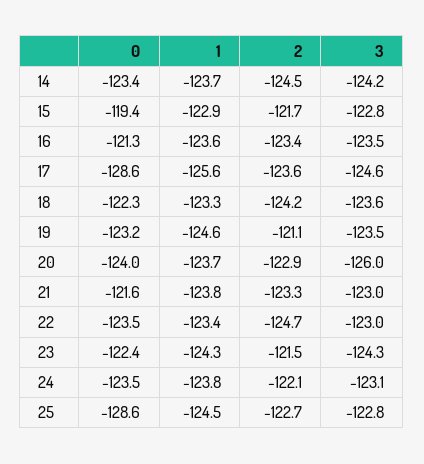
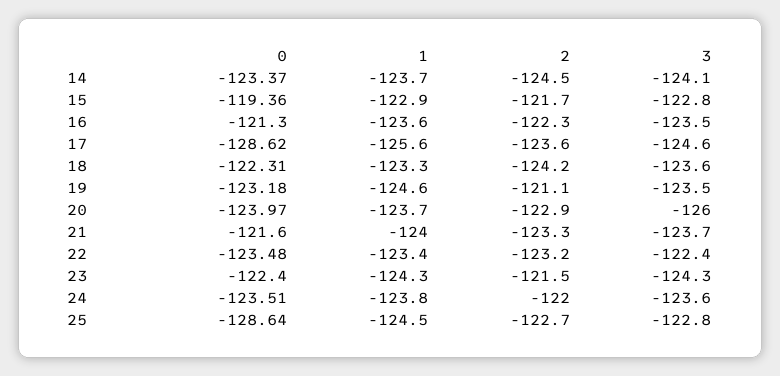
3, 14: -124.2 -> -124.1
2, 16: -123.4 -> -122.3
1, 21: -123.8 -> -124
3, 21: -123 -> -123.7
2, 22: -124.7 -> -123.2
3, 22: -123 -> -122.4
2, 24: -122.1 -> -122
3, 24: -123.1 -> -123.6

